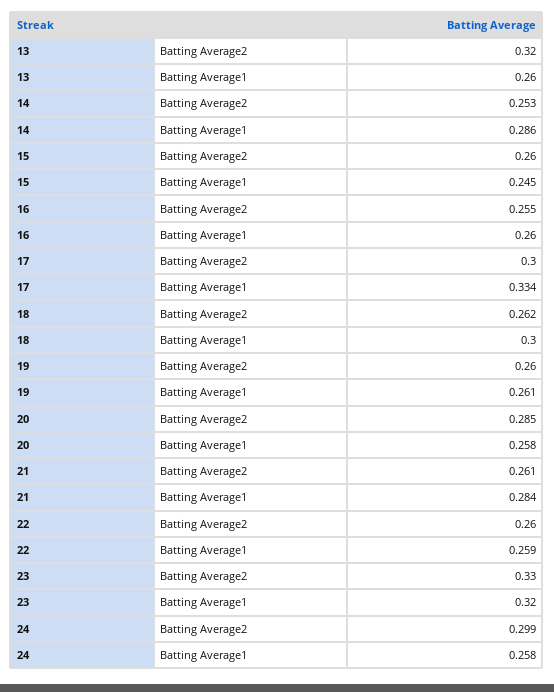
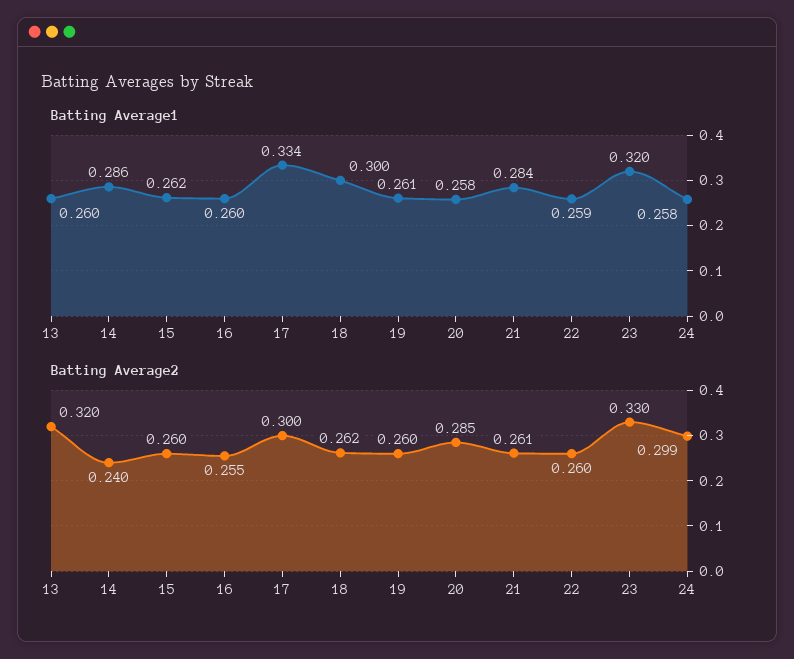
Batting Average2, 14: 0.253 -> 0.24
Batting Average1, 15: 0.245 -> 0.262

